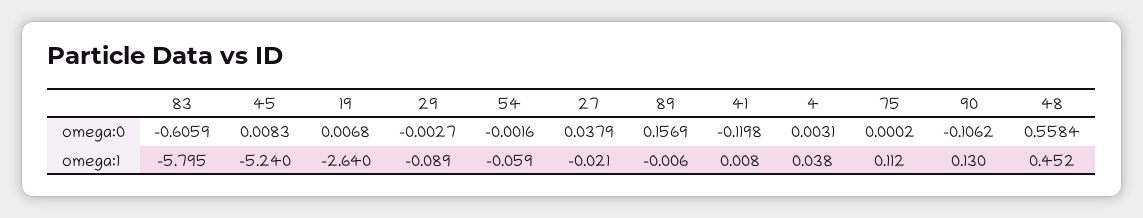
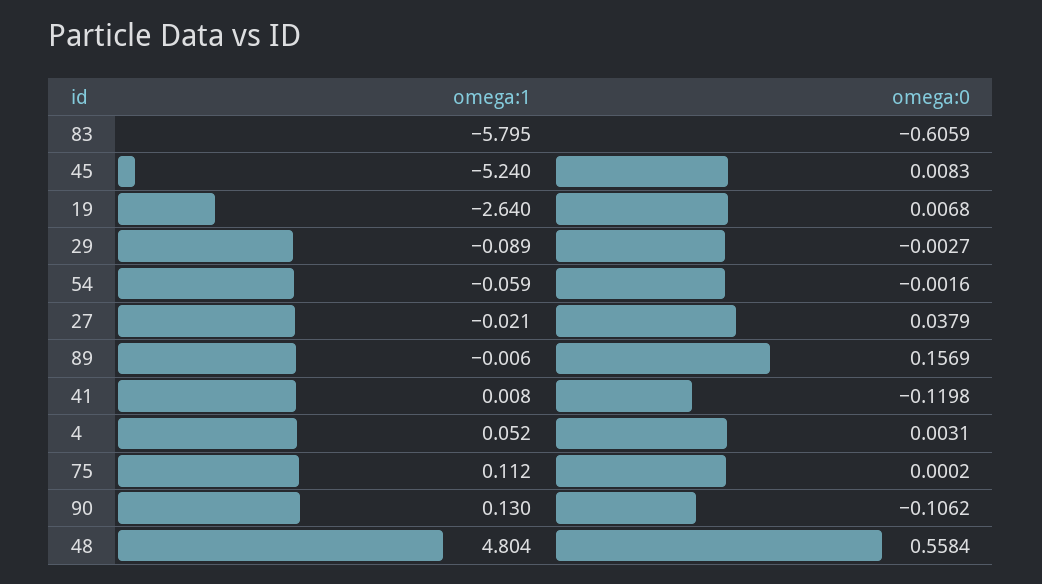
4, omega:1: 0.038 -> 0.052
48, omega:1: 0.452 -> 4.804

